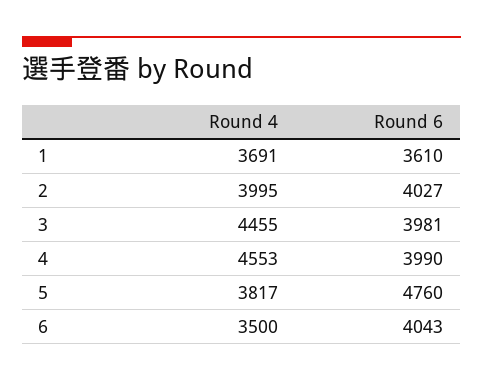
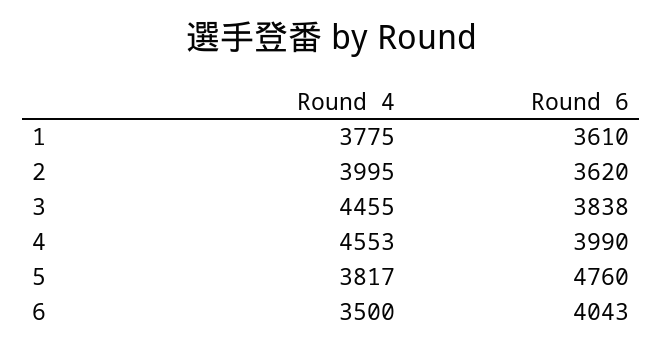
Round 4, 1: 3691 -> 3775
Round 6, 2: 4027 -> 3620
Round 6, 3: 3981 -> 3838

